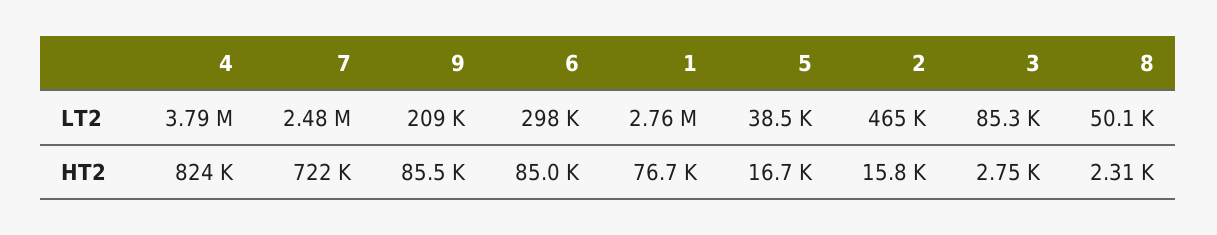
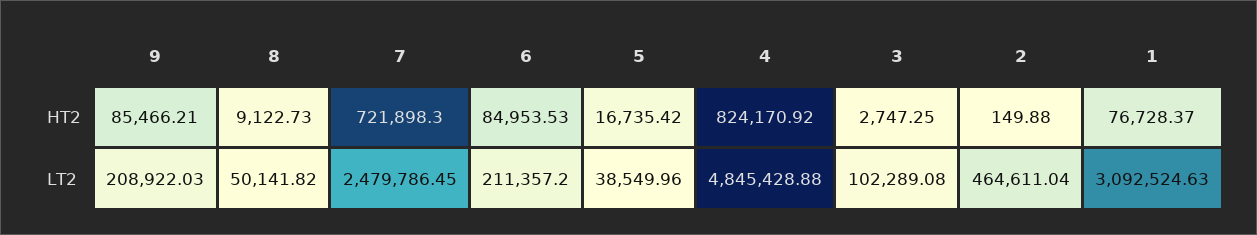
4, LT2: 3790000 -> 4845428.88
6, LT2: 298000 -> 211357.2
1, LT2: 2760000 -> 3092524.63
3, LT2: 85300 -> 102289.08
2, HT2: 15800 -> 149.88
8, HT2: 2310 -> 9122.73

